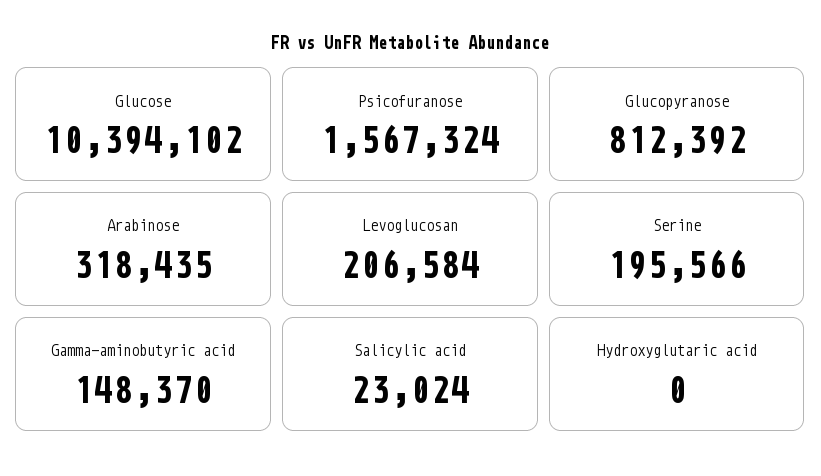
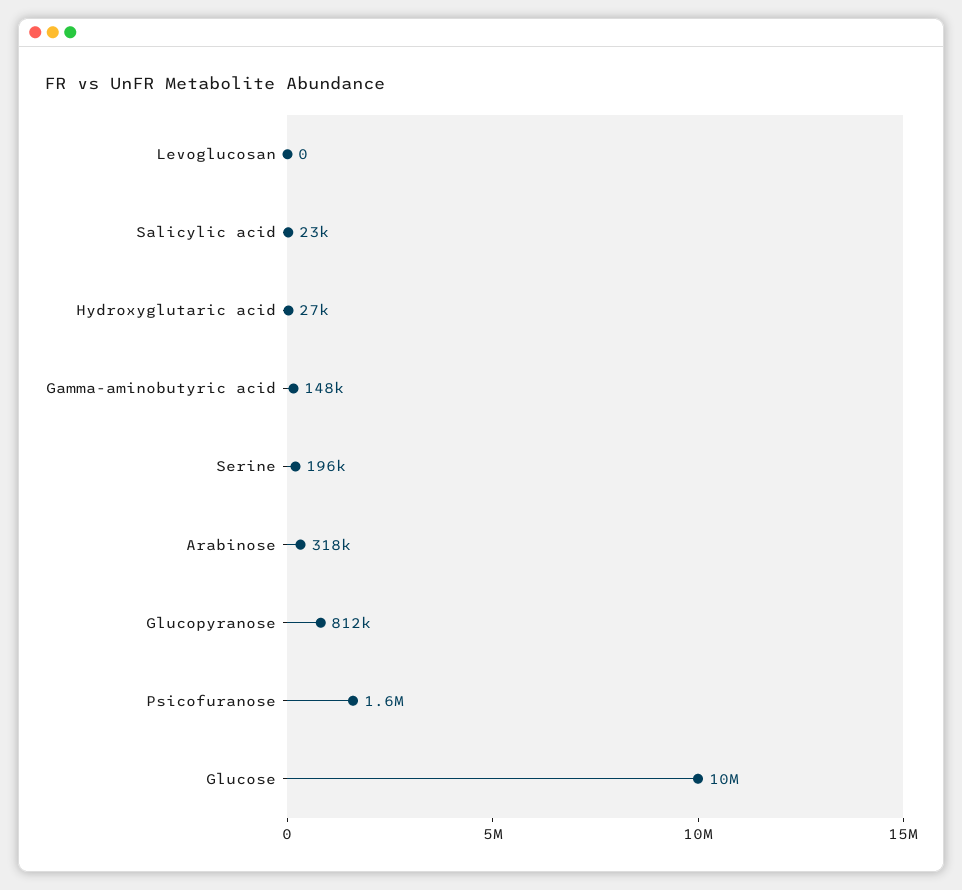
Levoglucosan: 206584 -> 0
Hydroxyglutaric acid: 0 -> 27000

